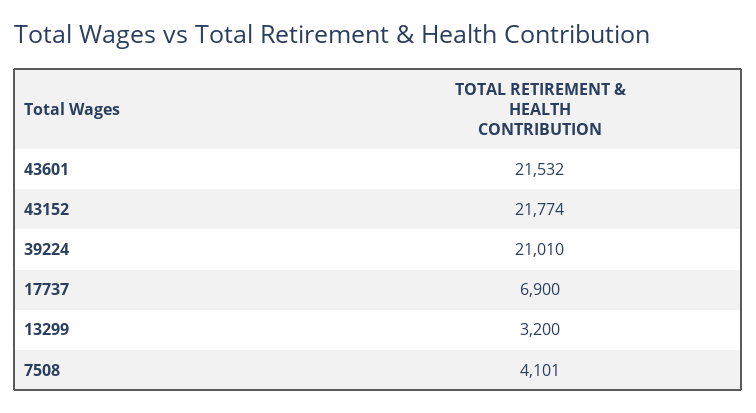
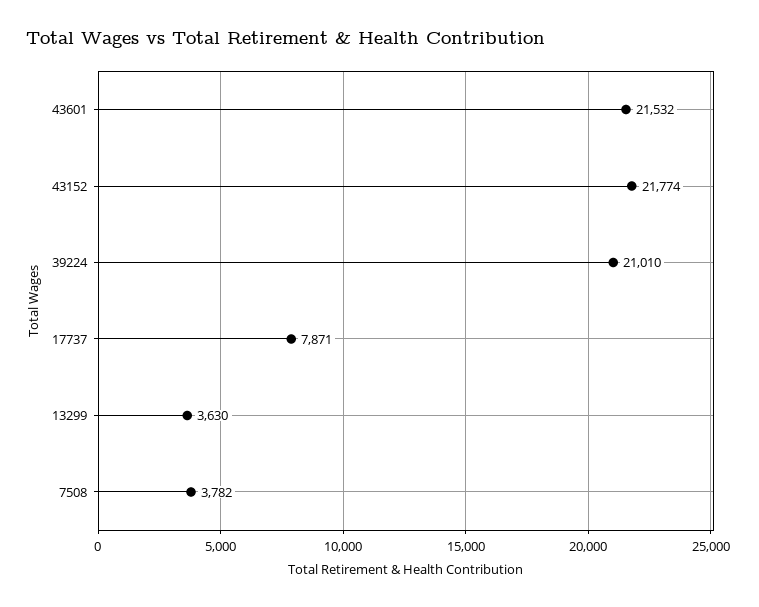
17737: 6900 -> 7871
13299: 3200 -> 3630
7508: 4101 -> 3782

